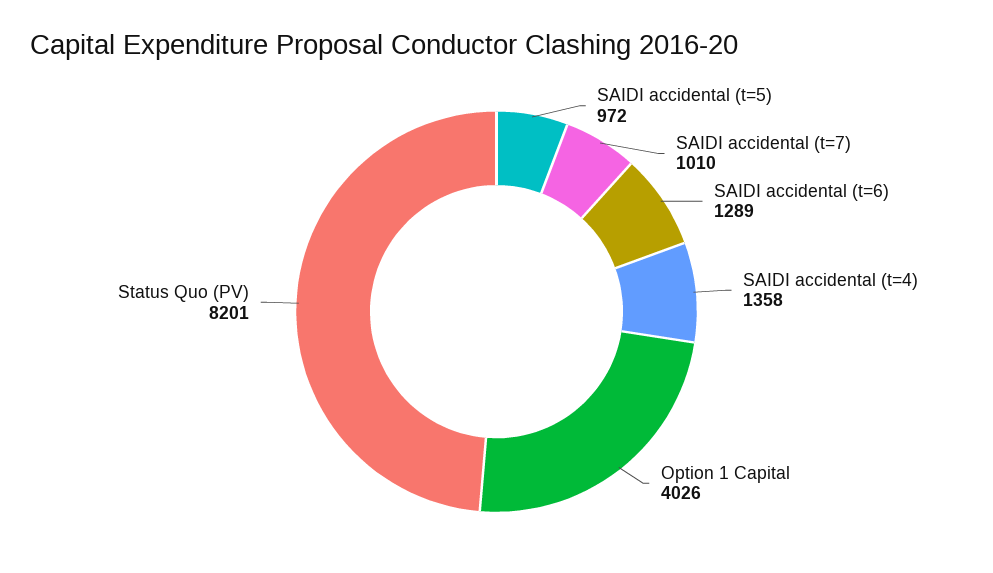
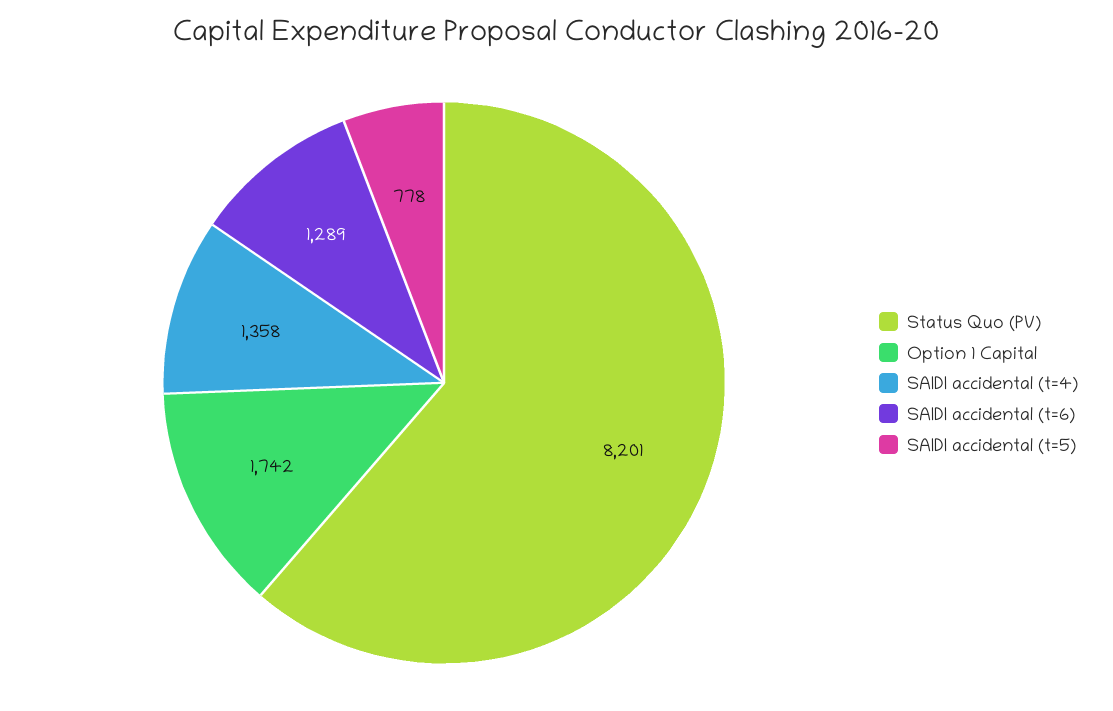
SAIDI accidental (t=5): 972 -> 778
SAIDI accidental (t=7): 1010 -> none
Option 1 Capital: 4026 -> 1742

